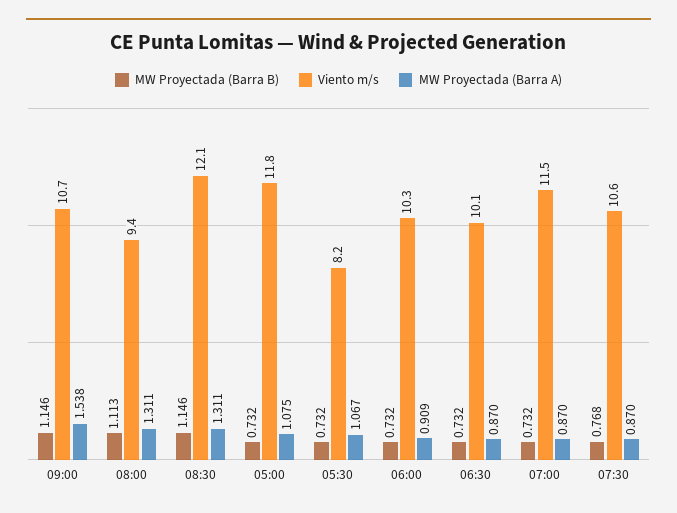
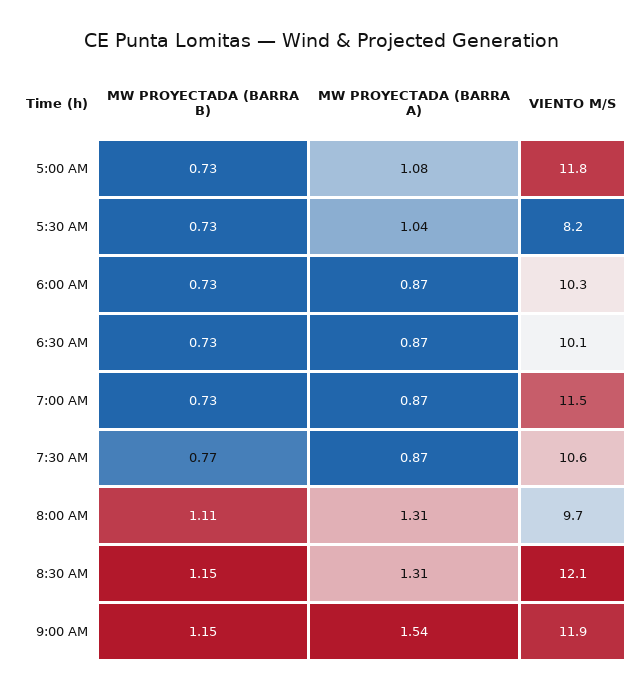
Viento m/s, 09:00: 10.7 -> 11.9
Viento m/s, 08:00: 9.4 -> 9.7
MW Proyectada (Barra A), 05:30: 1.067 -> 1.04
MW Proyectada (Barra A), 06:00: 0.909 -> 0.87

